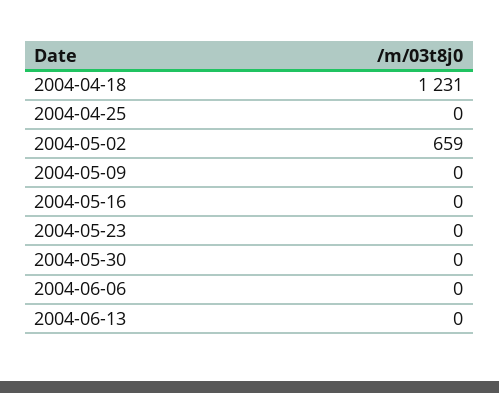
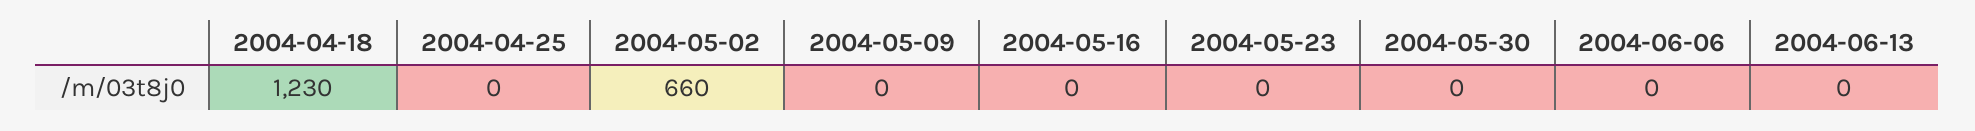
2004-04-18: 1231 -> 1230
2004-05-02: 659 -> 660

